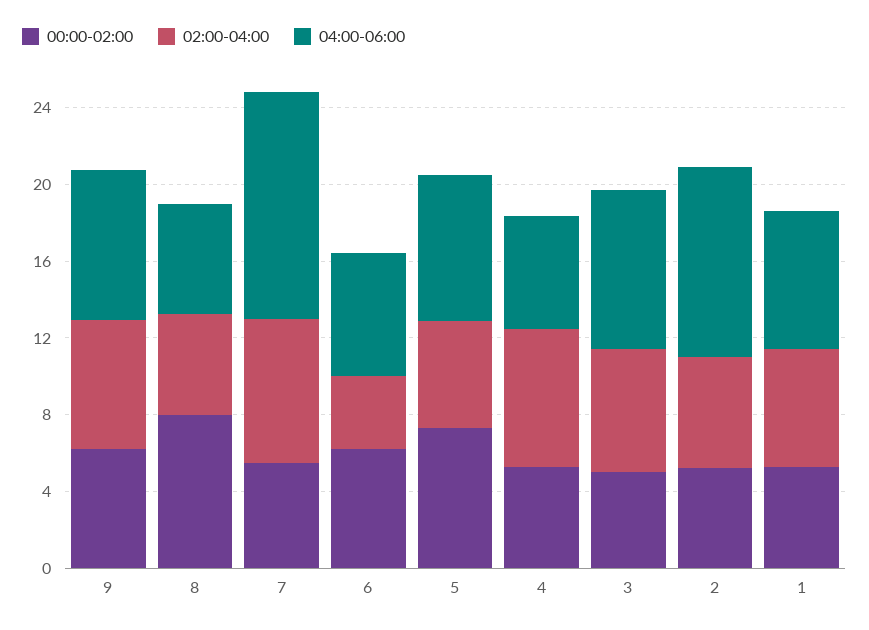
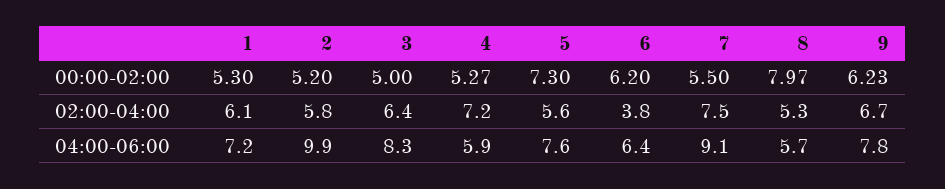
04:00-06:00, 7: 12 -> 9.1

